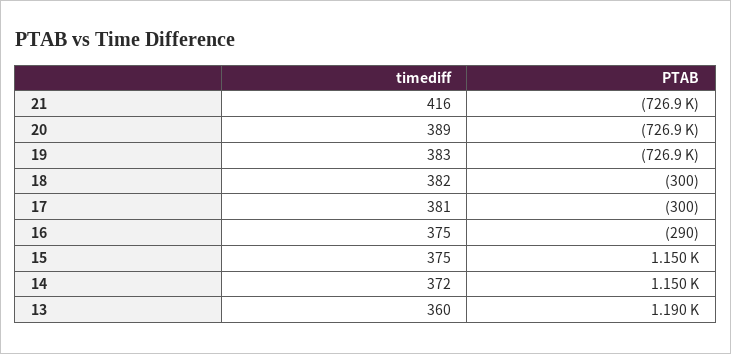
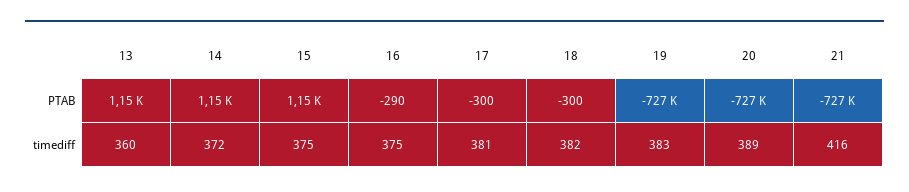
PTAB, 13: 1190 -> 1150

